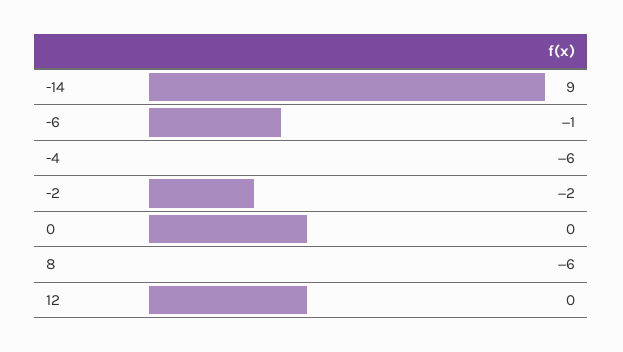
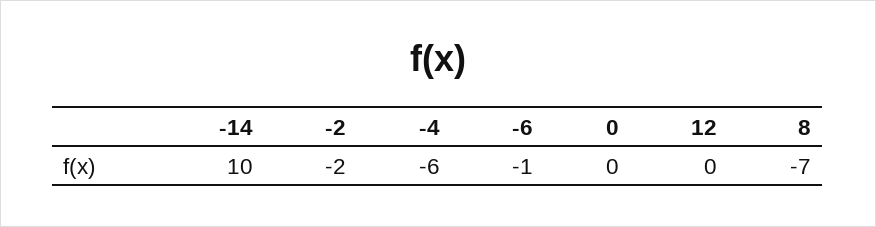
-14: 9 -> 10
8: -6 -> -7

